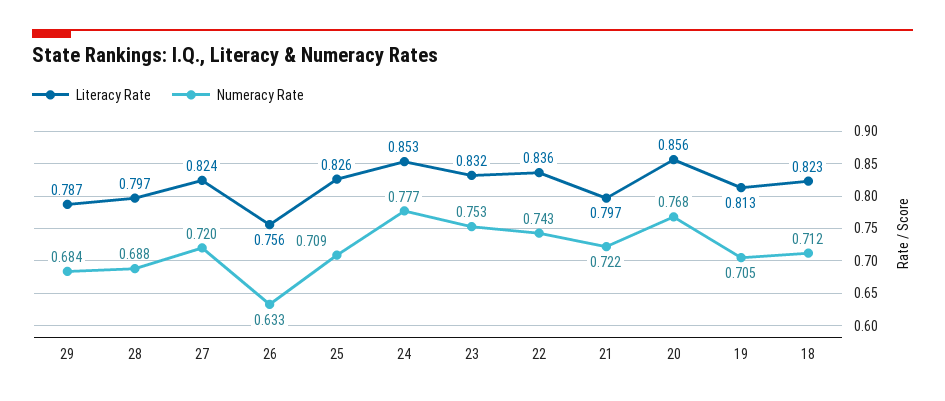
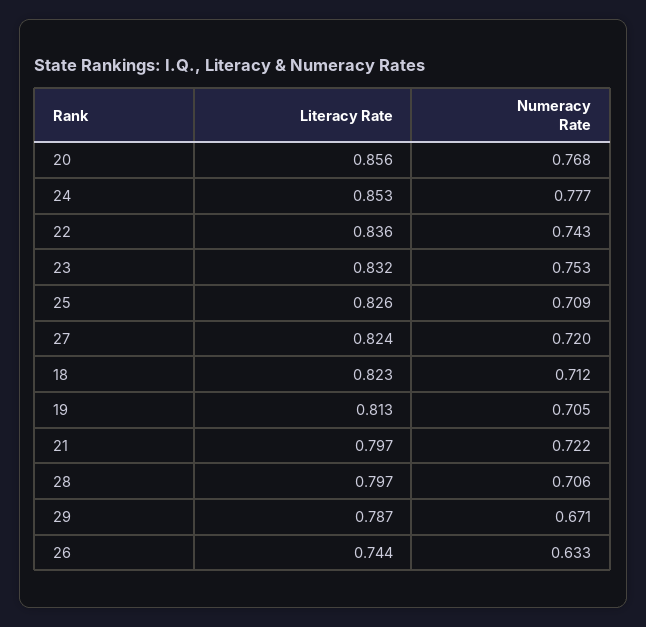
Numeracy Rate, 29: 0.684 -> 0.671
Numeracy Rate, 28: 0.688 -> 0.706
Literacy Rate, 26: 0.756 -> 0.744

